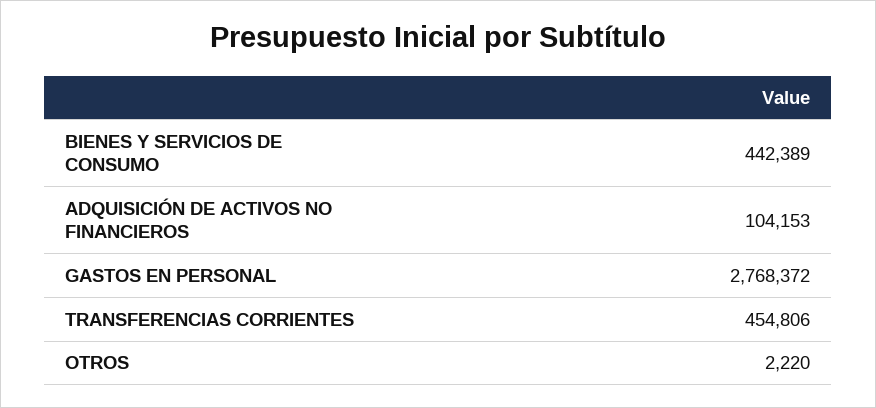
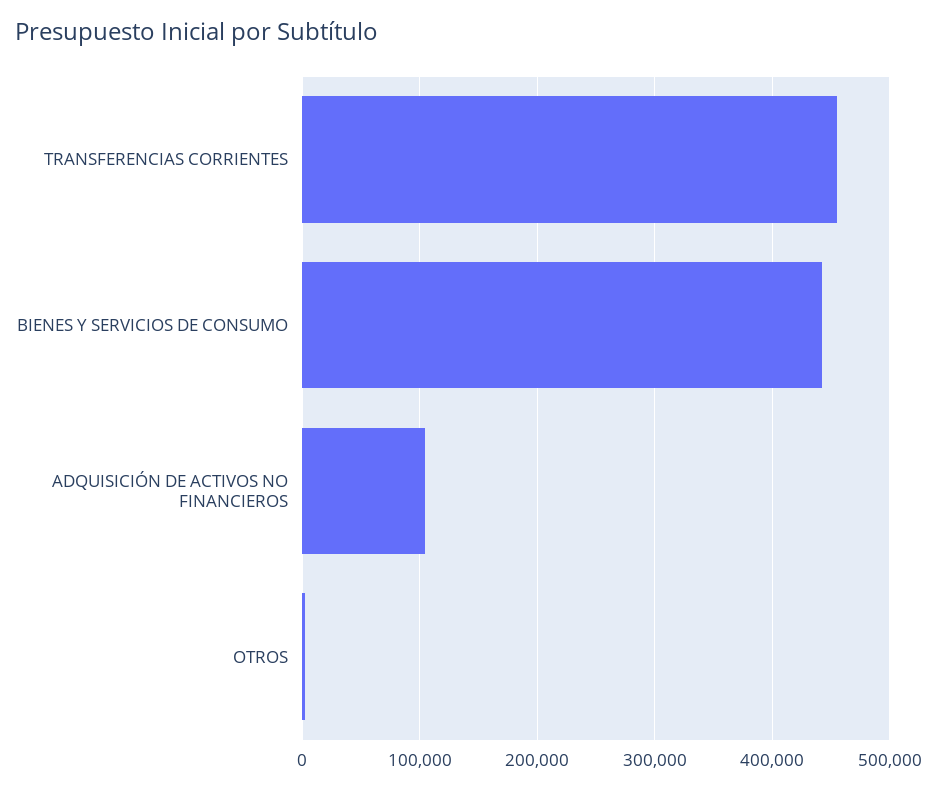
GASTOS EN PERSONAL: 2768372 -> none

